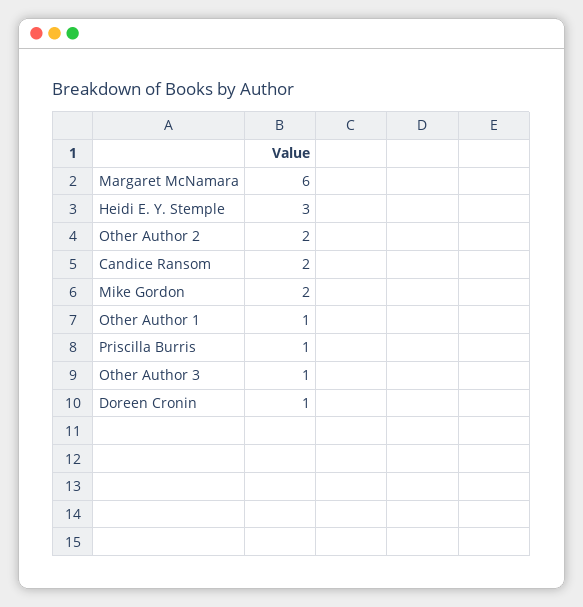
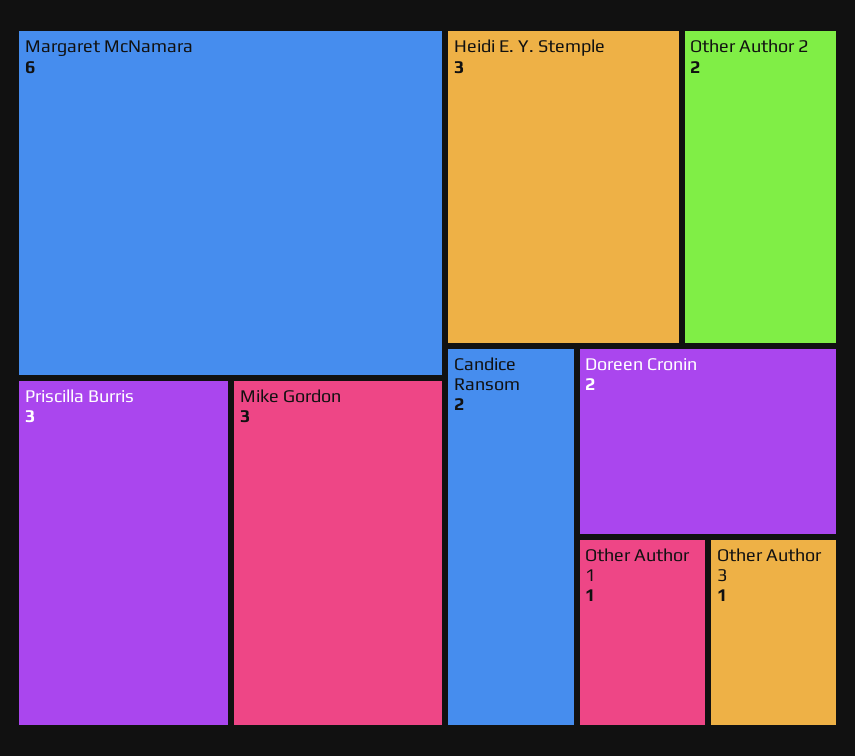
Mike Gordon: 2 -> 3
Priscilla Burris: 1 -> 3
Doreen Cronin: 1 -> 2

